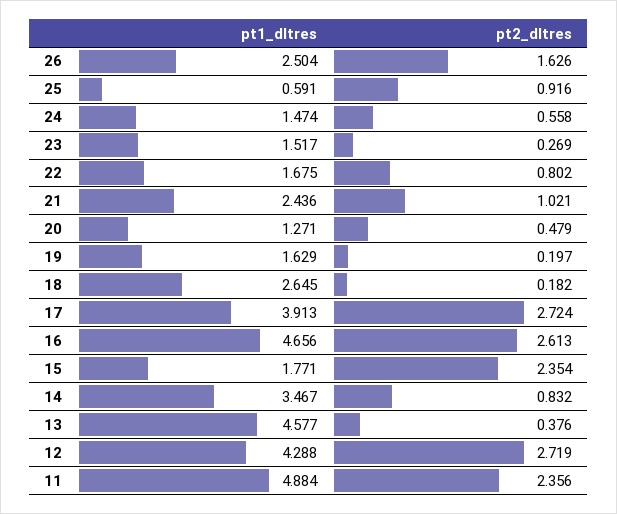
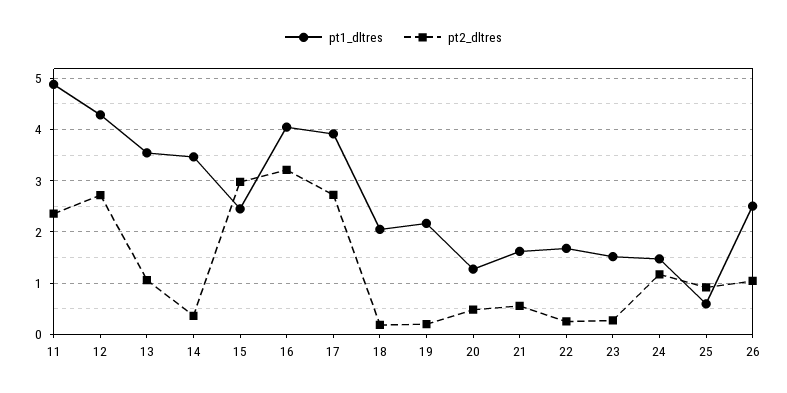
pt2_dltres, 26: 1.626 -> 1
pt2_dltres, 24: 0.558 -> 1.2
pt2_dltres, 22: 0.802 -> 0.2
pt1_dltres, 21: 2.436 -> 1.6
pt2_dltres, 21: 1.021 -> 0.6
pt1_dltres, 19: 1.629 -> 2.2
pt1_dltres, 18: 2.645 -> 2
pt1_dltres, 16: 4.656 -> 4
pt2_dltres, 16: 2.613 -> 3.2
pt1_dltres, 15: 1.771 -> 2.4
pt2_dltres, 15: 2.354 -> 3
pt2_dltres, 14: 0.832 -> 0.4
pt1_dltres, 13: 4.577 -> 3.6
pt2_dltres, 13: 0.376 -> 1

